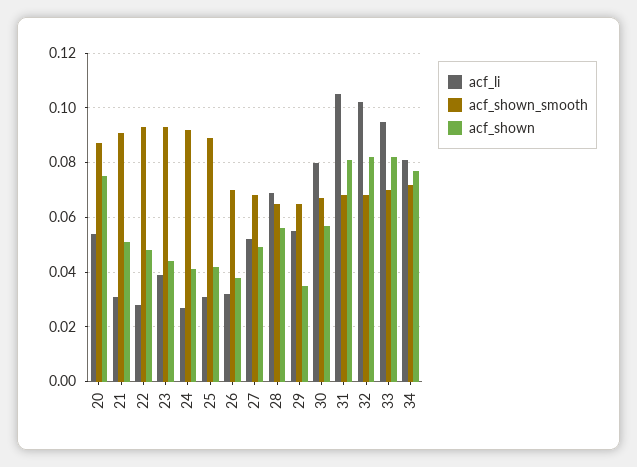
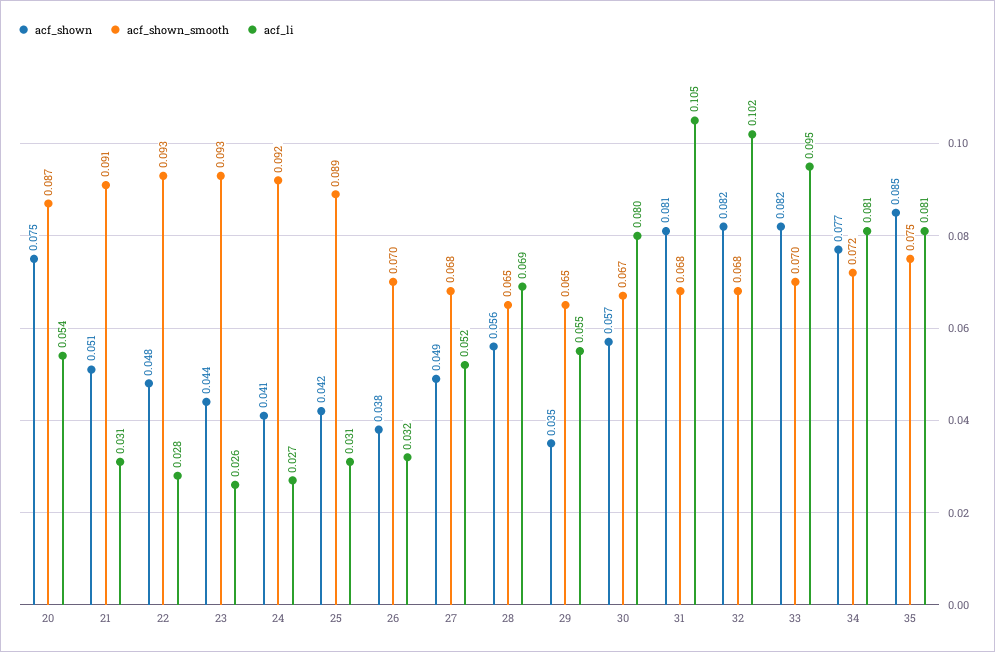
acf_li, 23: 0.04 -> 0.026
acf_shown, 35: none -> 0.085
acf_shown_smooth, 35: none -> 0.075
acf_li, 35: none -> 0.081

